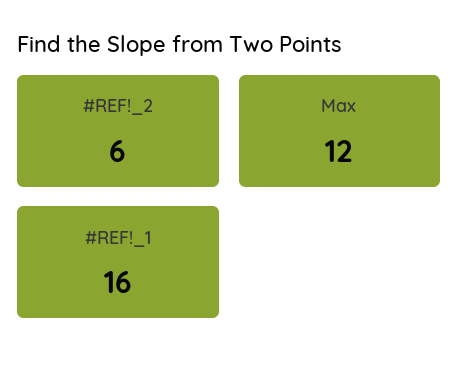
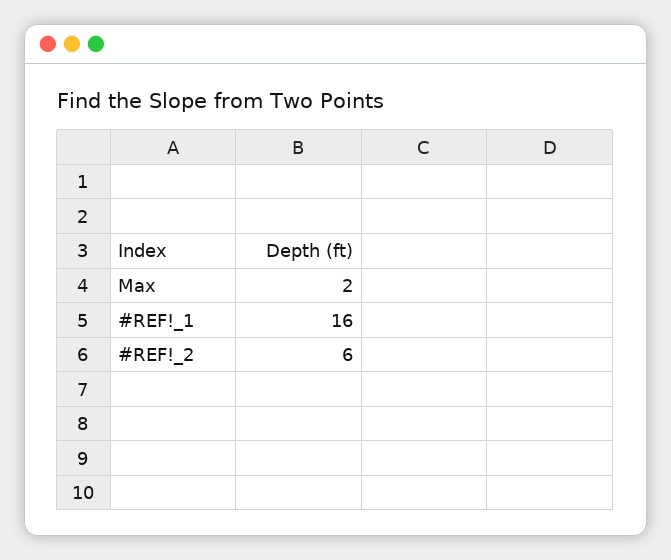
Max: 12 -> 2

